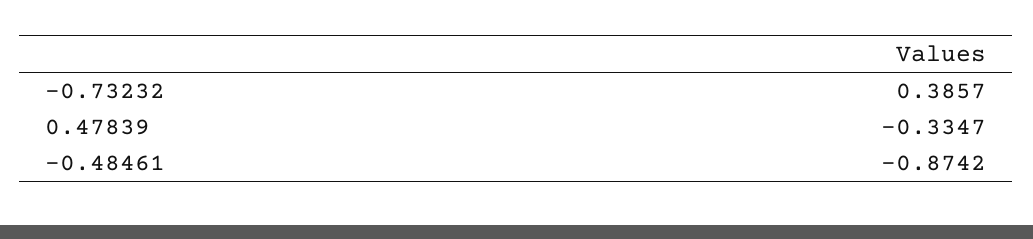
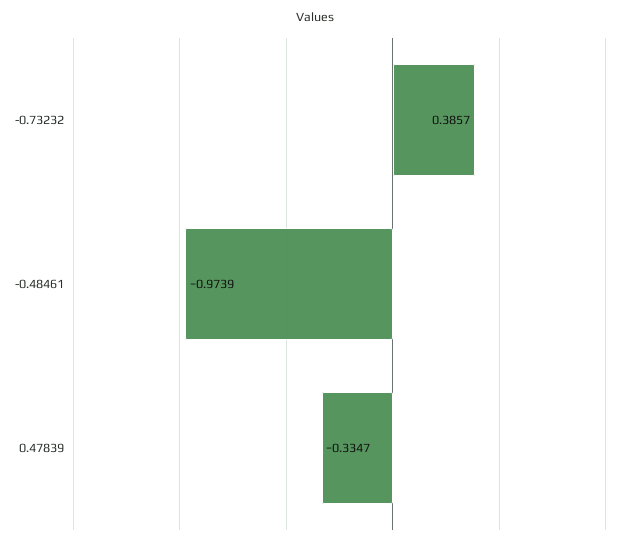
-0.48461: -0.8742 -> -0.9739

